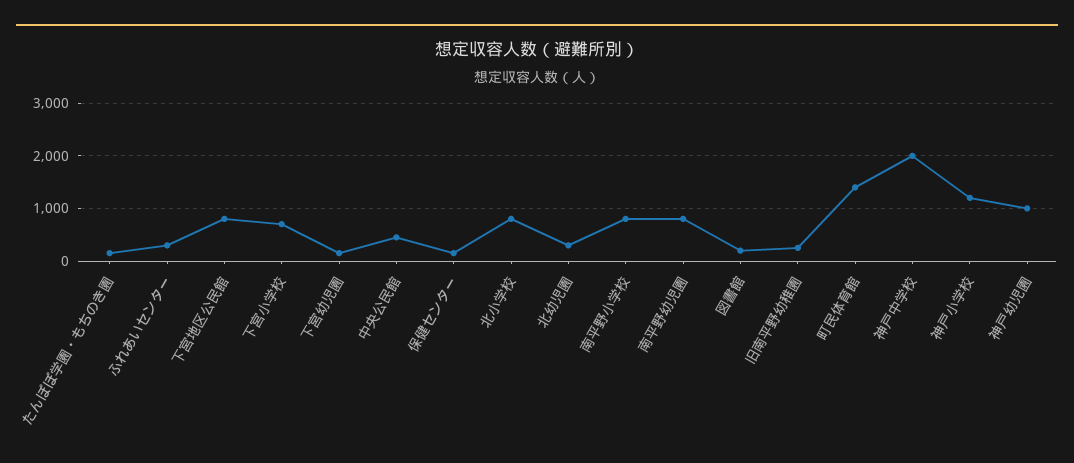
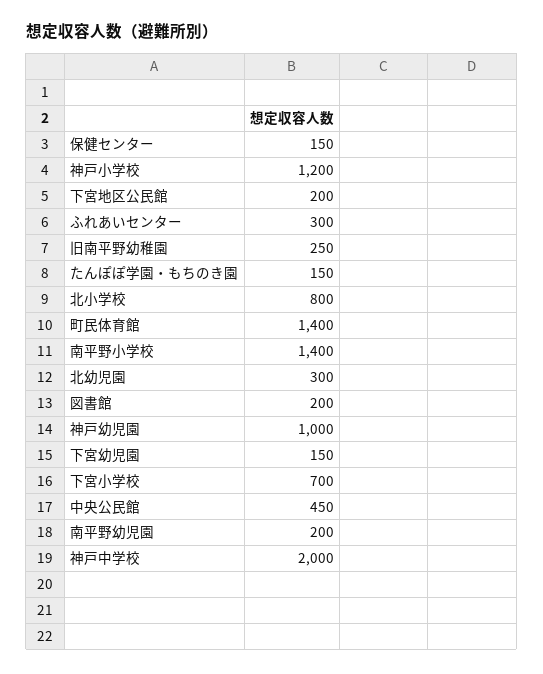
下宮地区公民館: 800 -> 200
南平野小学校: 800 -> 1400
南平野幼児園: 800 -> 200

